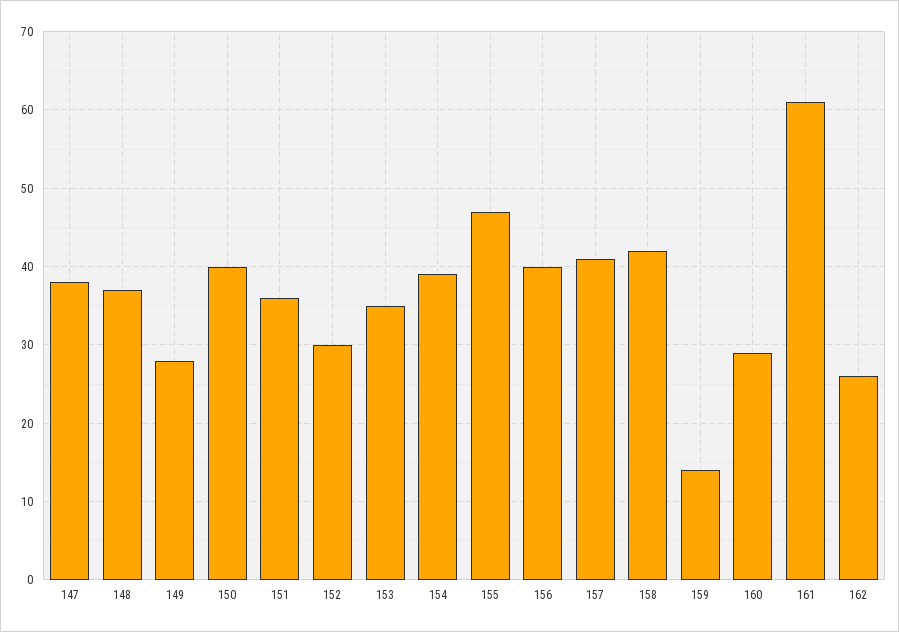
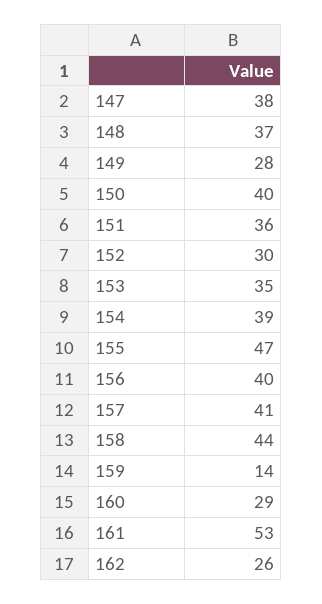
158: 42 -> 44
161: 61 -> 53

